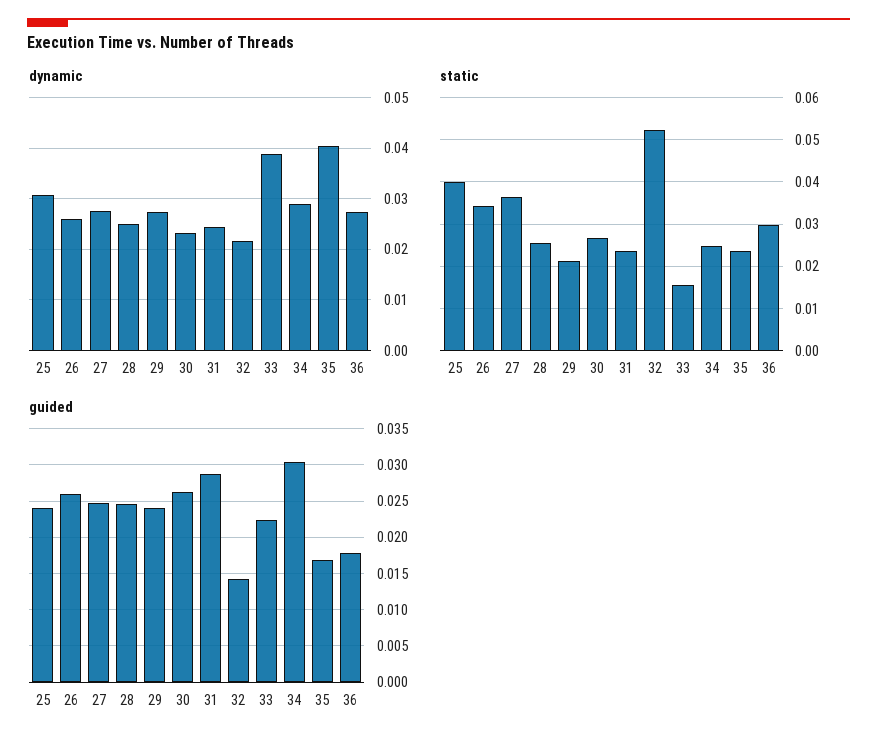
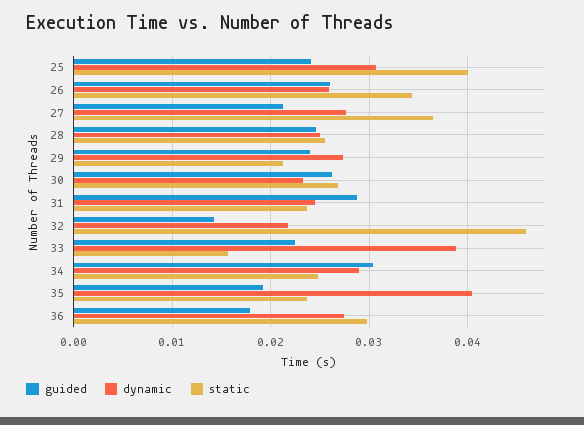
static, 32: 0.052 -> 0.046
guided, 27: 0.025 -> 0.021
guided, 35: 0.017 -> 0.019

